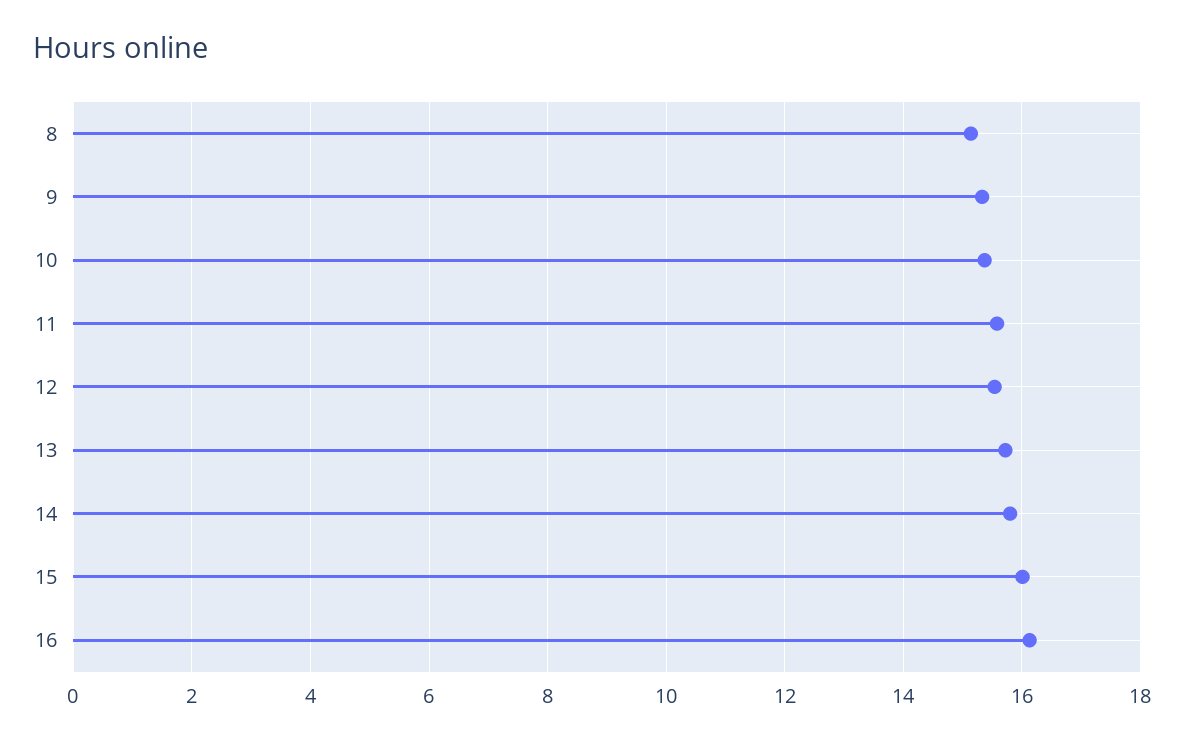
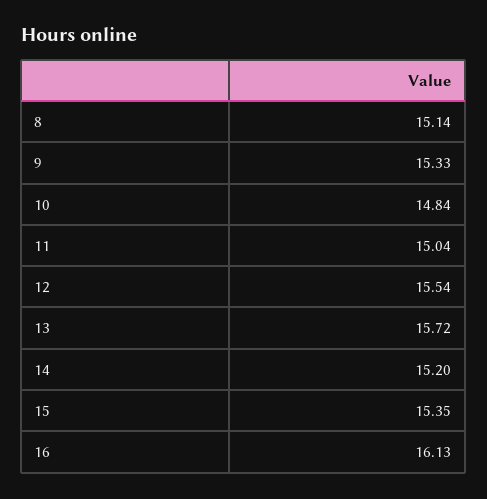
10: 15.4 -> 14.84
11: 15.6 -> 15.04
14: 15.8 -> 15.2
15: 16 -> 15.35

